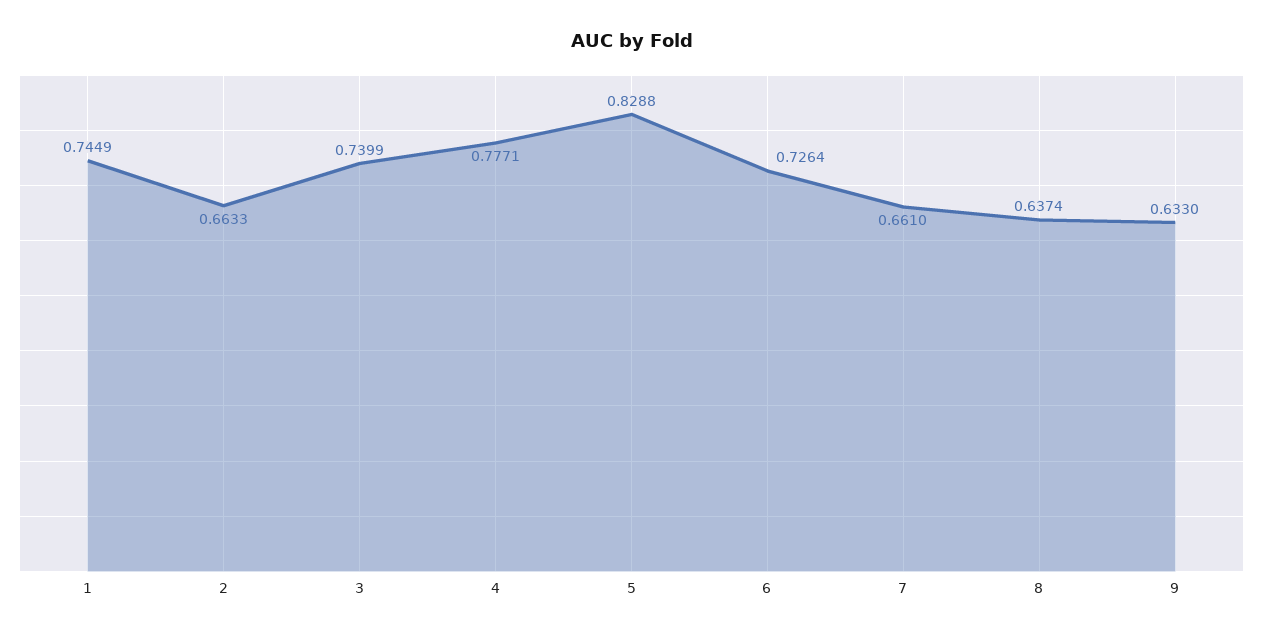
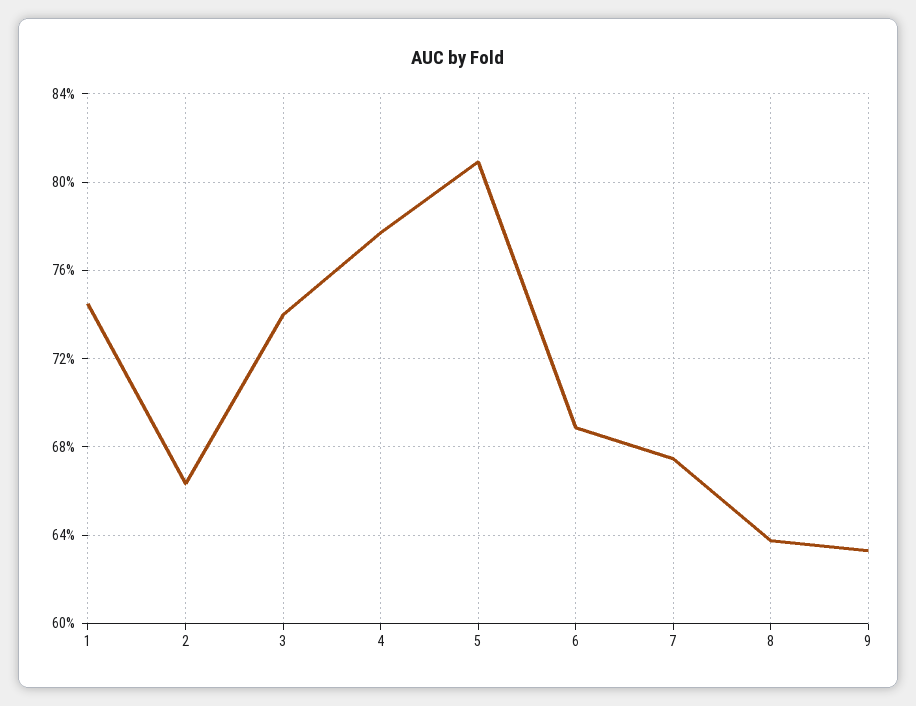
5: 0.8288 -> 0.81
6: 0.7264 -> 0.69
7: 0.661 -> 0.675

